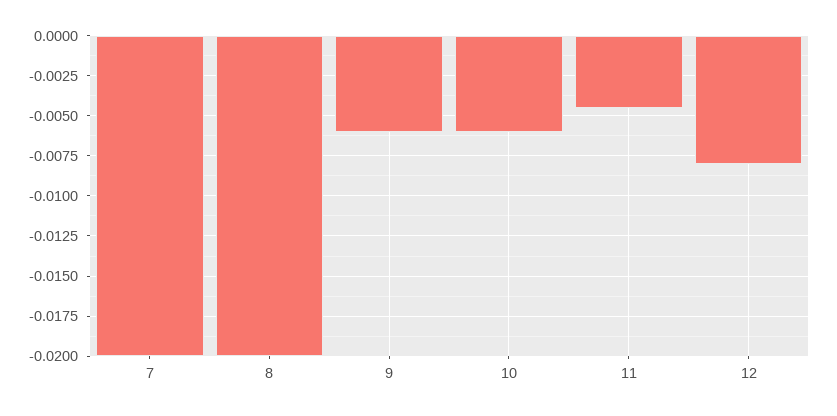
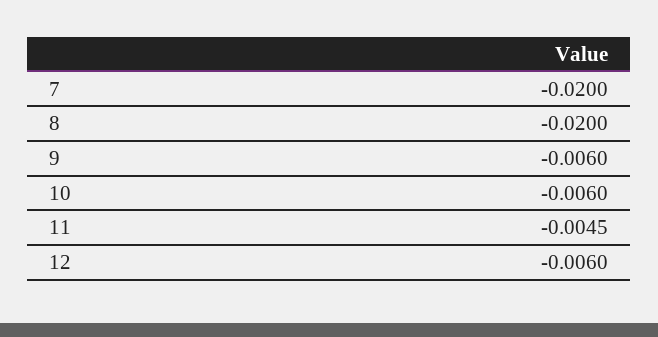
12: -0.008 -> -0.006

